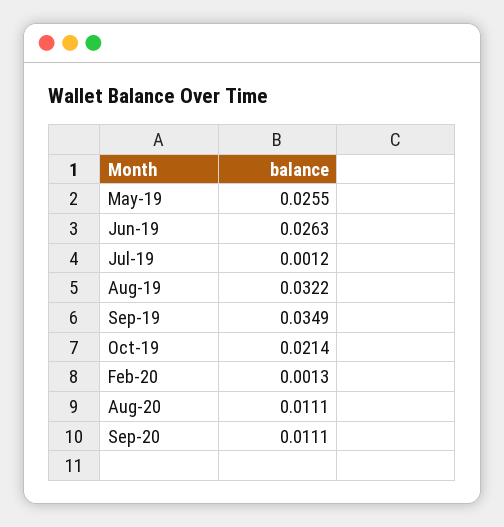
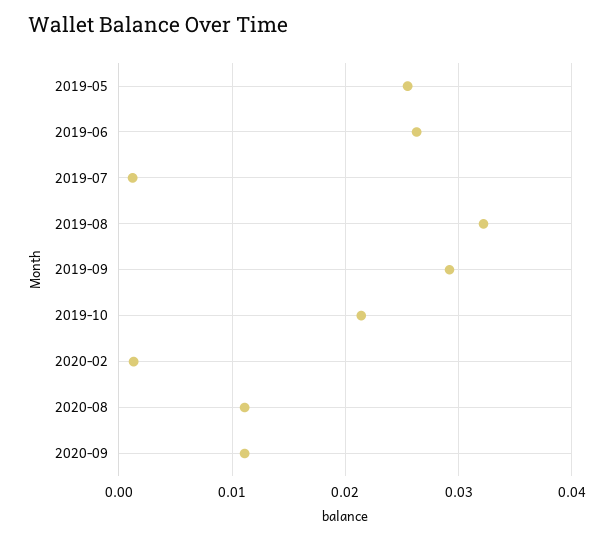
Sep-19: 0.0349 -> 0.029

